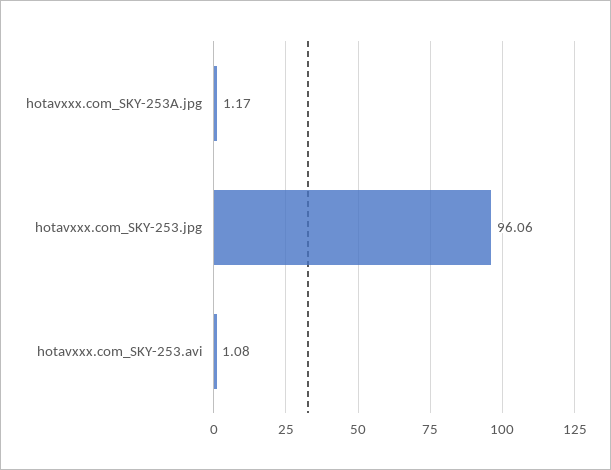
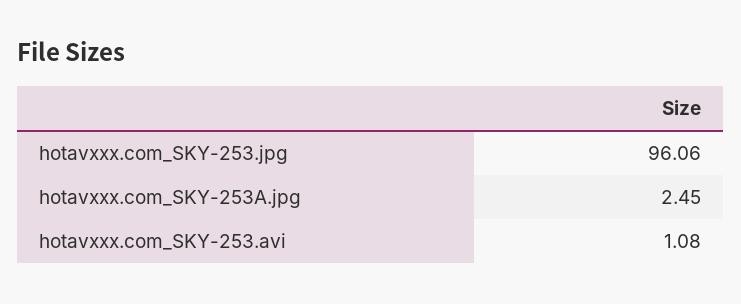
hotavxxx.com_SKY-253A.jpg: 1.17 -> 2.45

